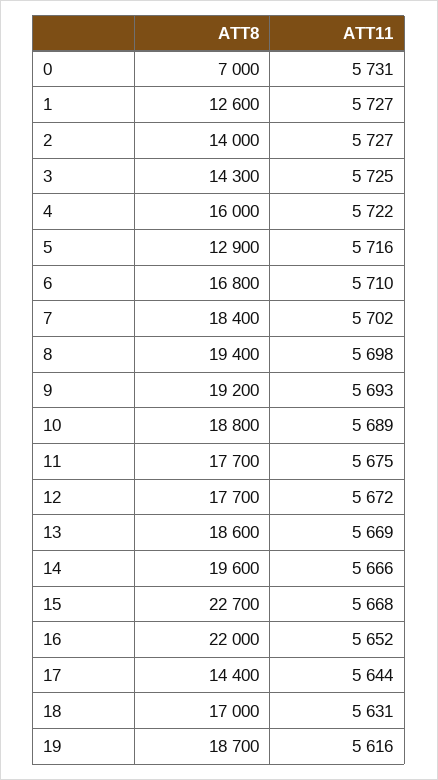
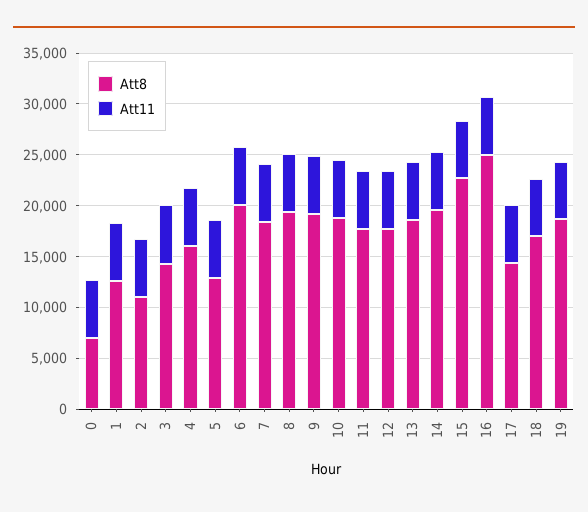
ATT8, 2: 14000 -> 11000
ATT8, 6: 16800 -> 20000
ATT8, 16: 22000 -> 25000

